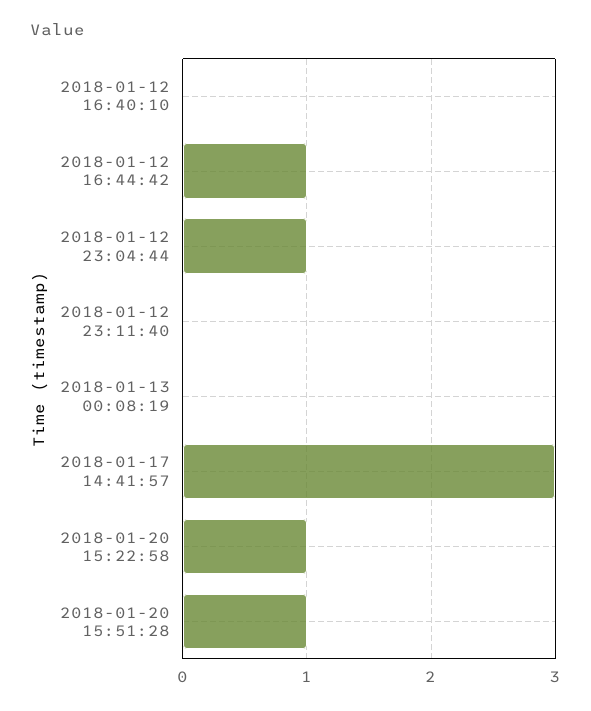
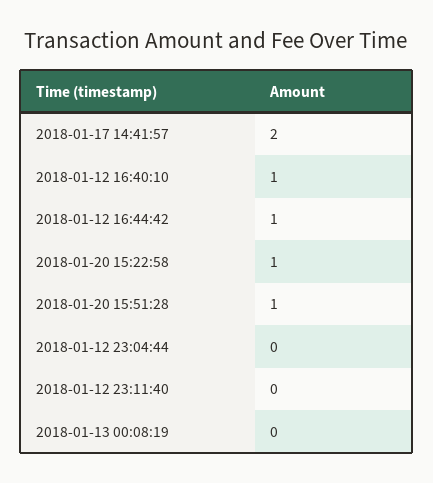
2018-01-12 16:40:10: 0 -> 1
2018-01-12 23:04:44: 1 -> 0
2018-01-17 14:41:57: 3 -> 2

